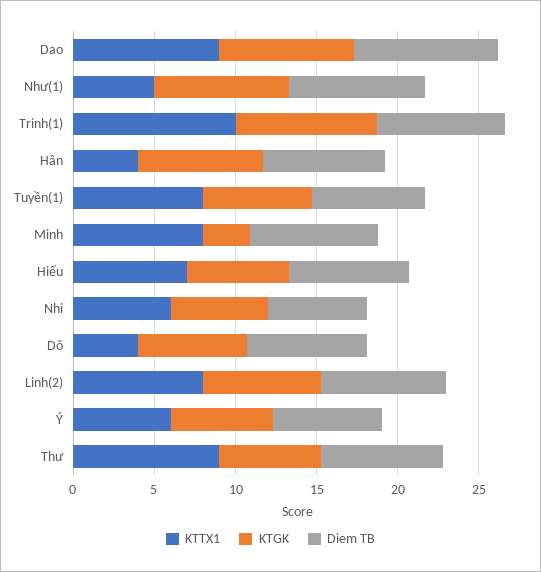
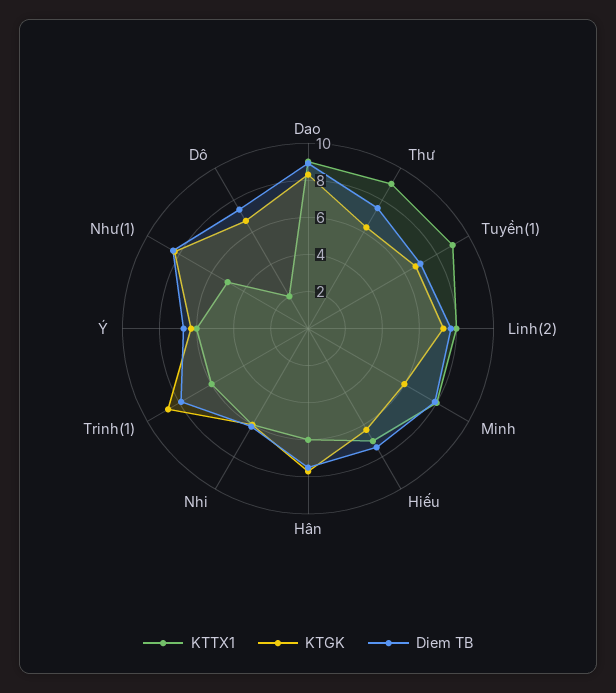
KTTX1, Trinh(1): 10 -> 6
KTTX1, Hân: 4 -> 6
KTTX1, Tuyền(1): 8 -> 9
KTGK, Minh: 3 -> 6
KTTX1, Dô: 4 -> 2

